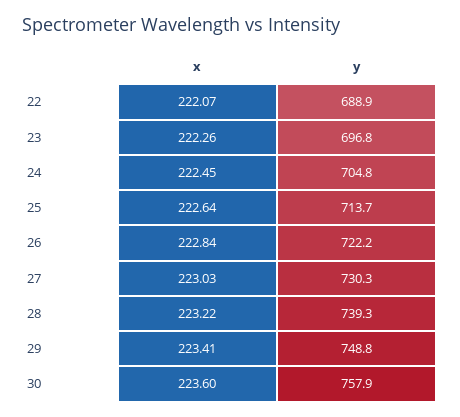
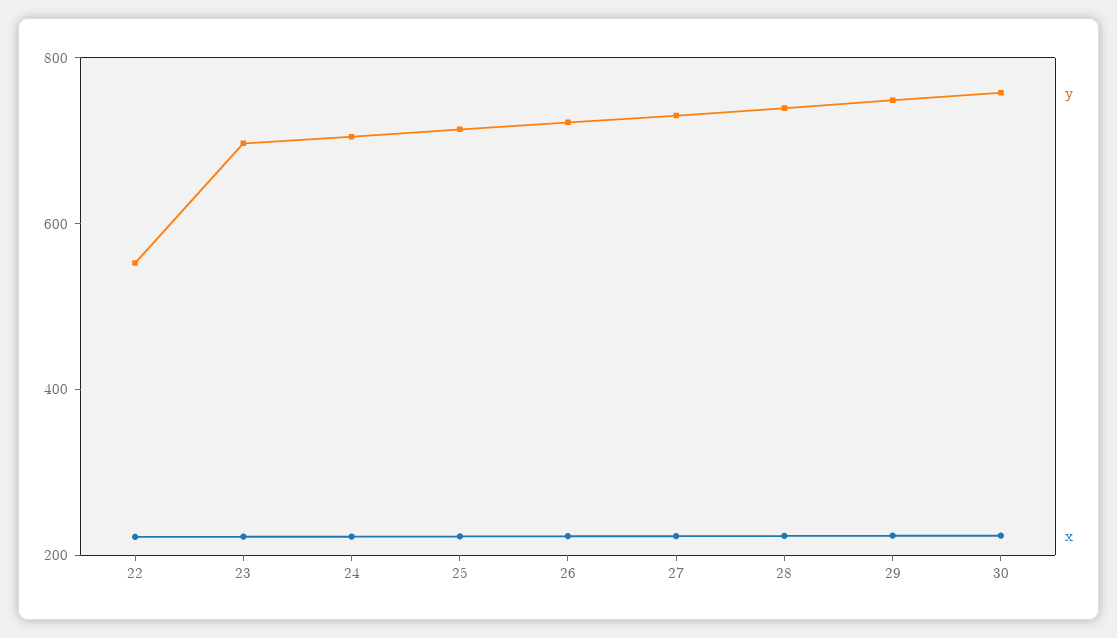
y, 22: 688.9 -> 550

